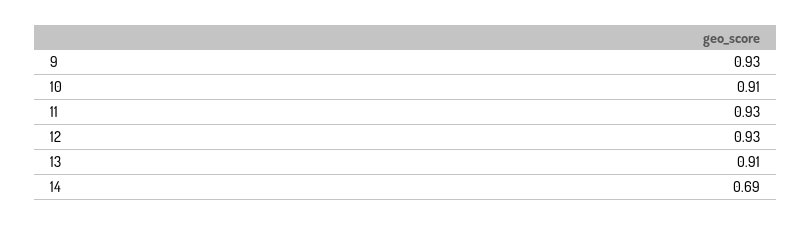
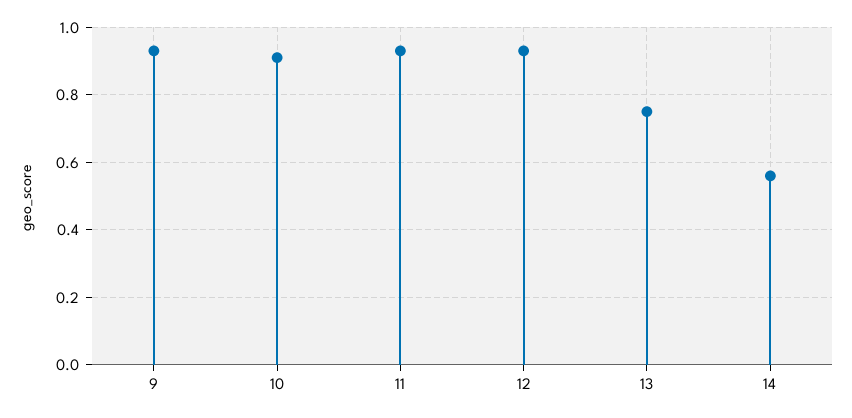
13: 0.91 -> 0.75
14: 0.69 -> 0.55

